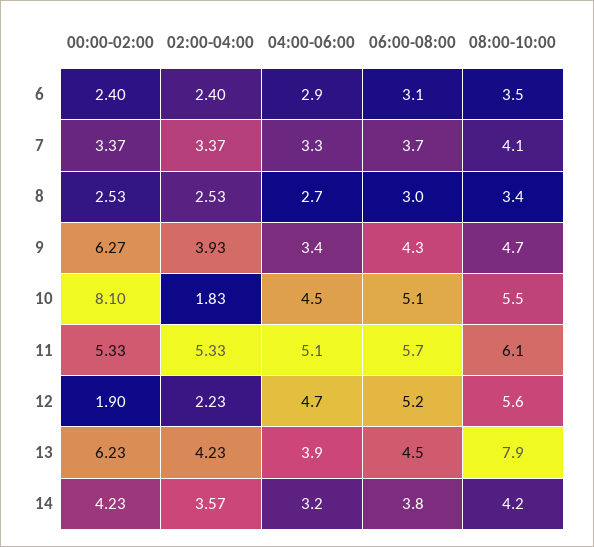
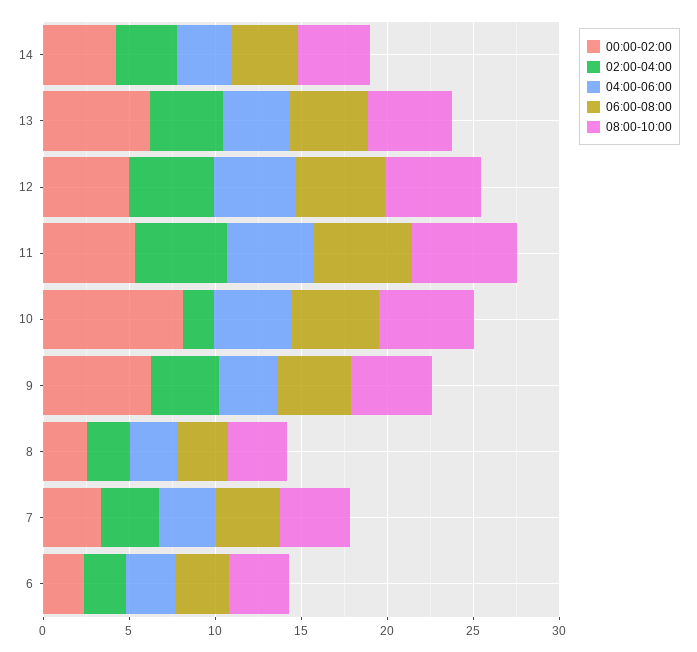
00:00-02:00, 12: 1.9 -> 5
02:00-04:00, 12: 2.23 -> 5
08:00-10:00, 13: 7.9 -> 5

